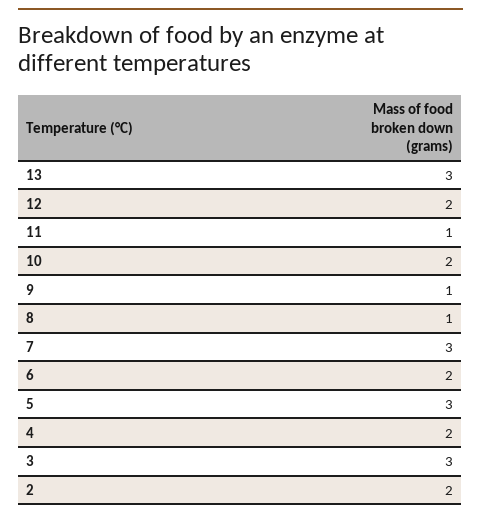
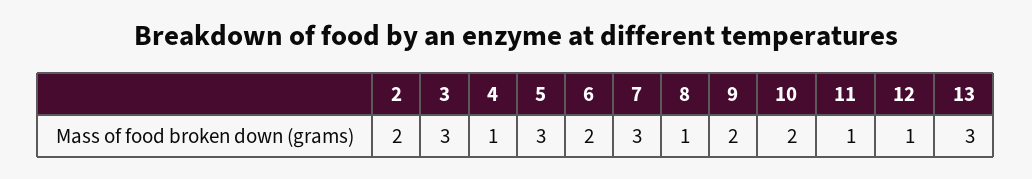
12: 2 -> 1
9: 1 -> 2
4: 2 -> 1

